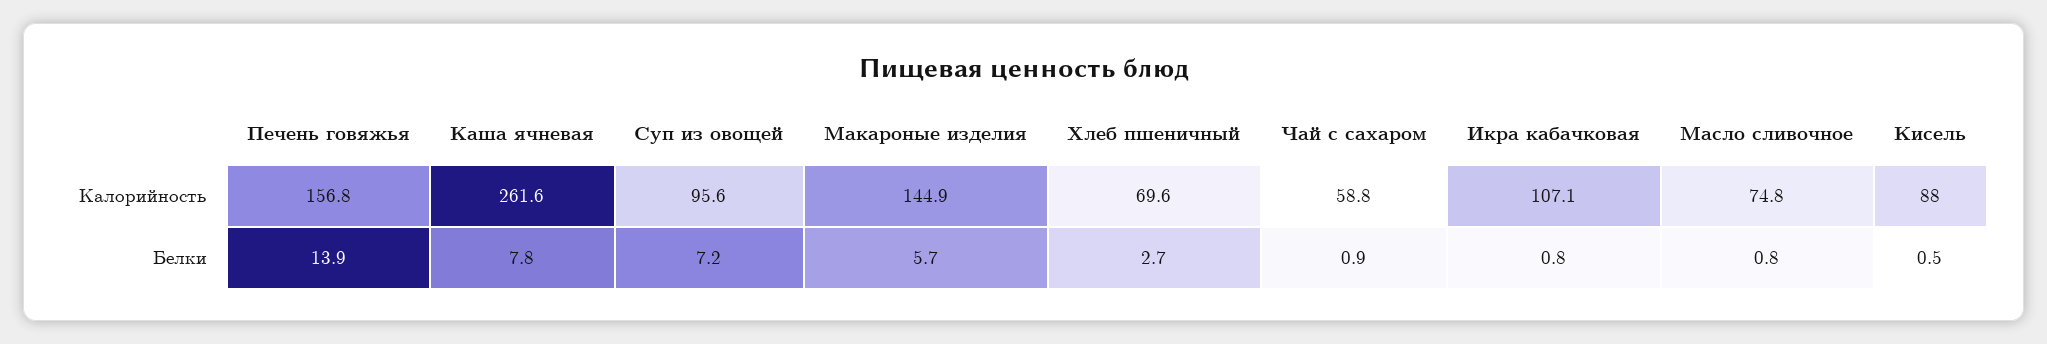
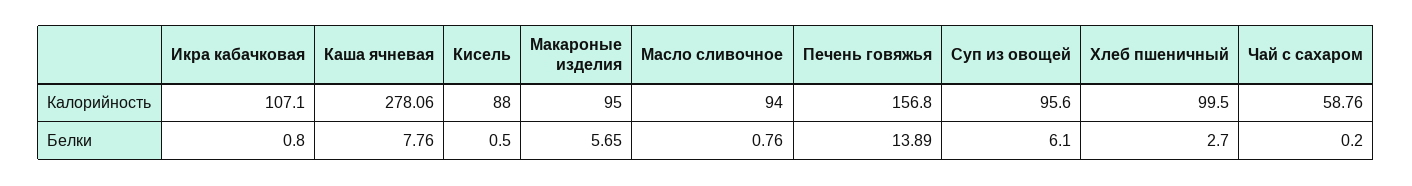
Каша ячневая, Калорийность: 261.6 -> 278.06
Макароные изделия, Калорийность: 144.9 -> 95
Хлеб пшеничный, Калорийность: 69.6 -> 99.5
Масло сливочное, Калорийность: 74.8 -> 94
Суп из овощей, Белки: 7.2 -> 6.1
Чай с сахаром, Белки: 0.9 -> 0.2

